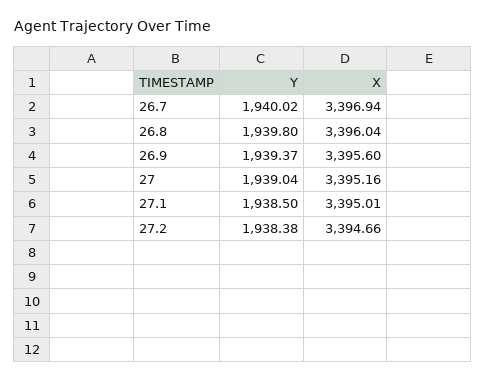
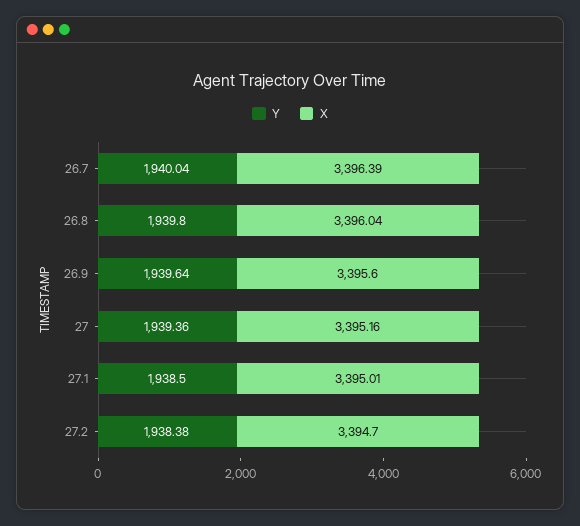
Y, 26.7: 1940.02 -> 1940.04
X, 26.7: 3396.94 -> 3396.39
Y, 26.9: 1939.37 -> 1939.64
Y, 27: 1939.04 -> 1939.36
X, 27.2: 3394.66 -> 3394.7

